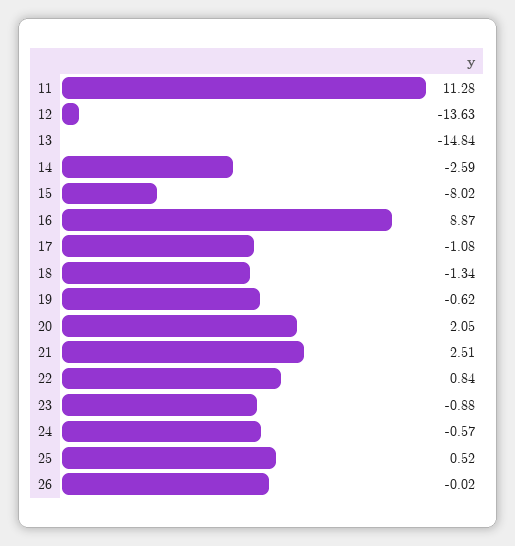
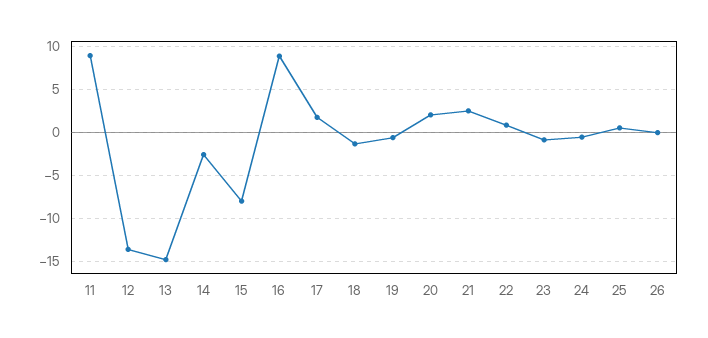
11: 11.28 -> 9
17: -1.08 -> 2

